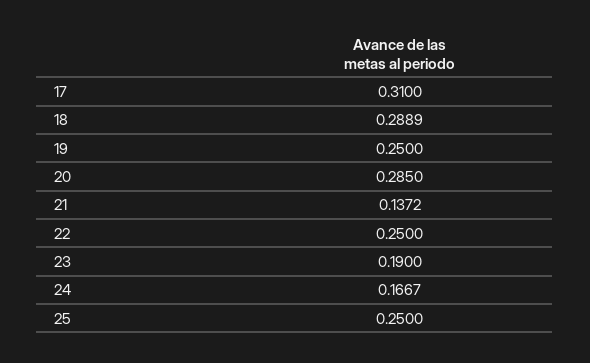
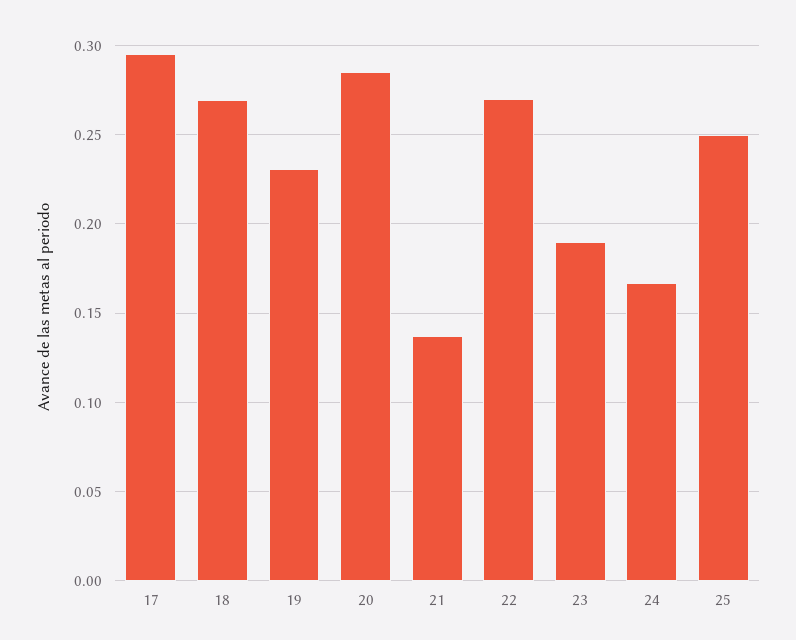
17: 0.31 -> 0.295
18: 0.2889 -> 0.27
19: 0.25 -> 0.23
22: 0.25 -> 0.27

